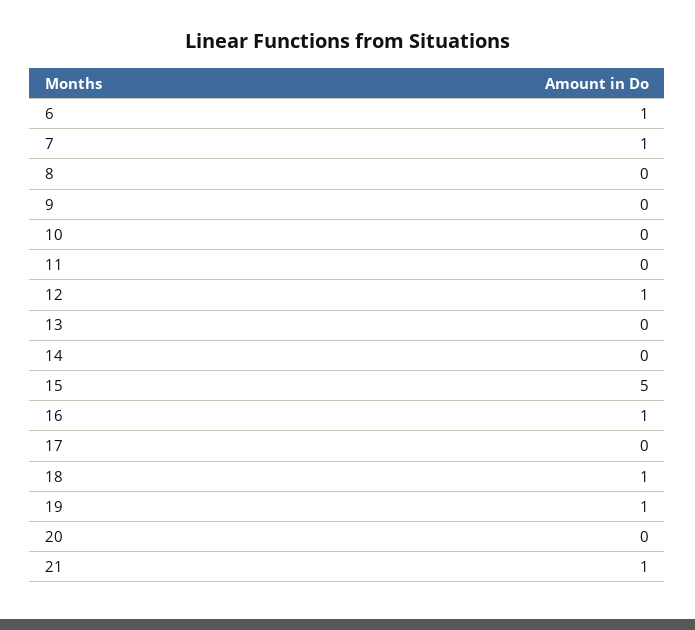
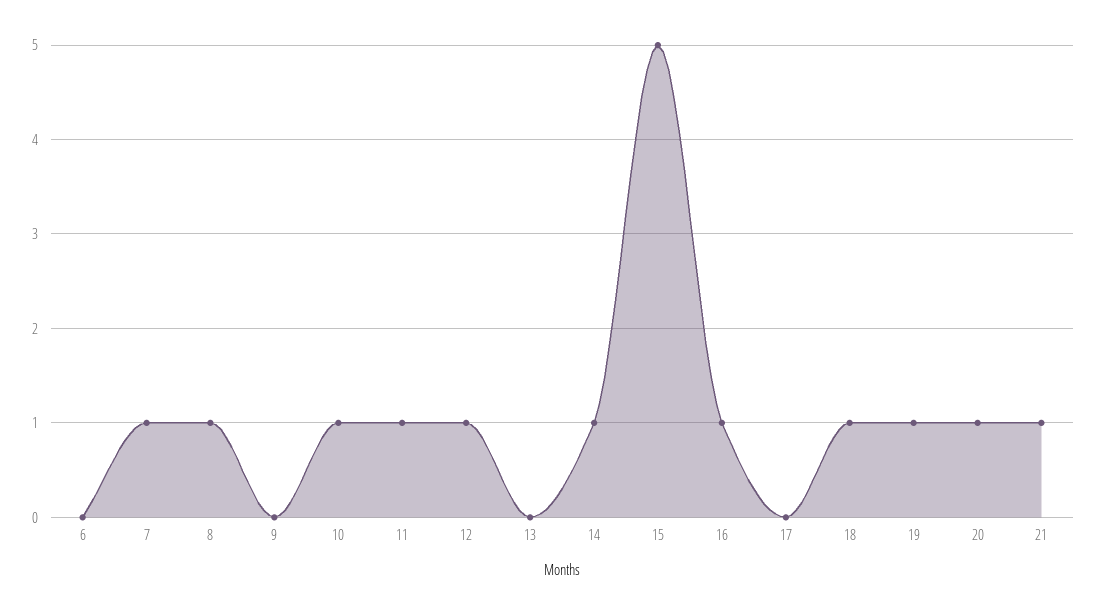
6: 1 -> 0
8: 0 -> 1
10: 0 -> 1
11: 0 -> 1
14: 0 -> 1
20: 0 -> 1

